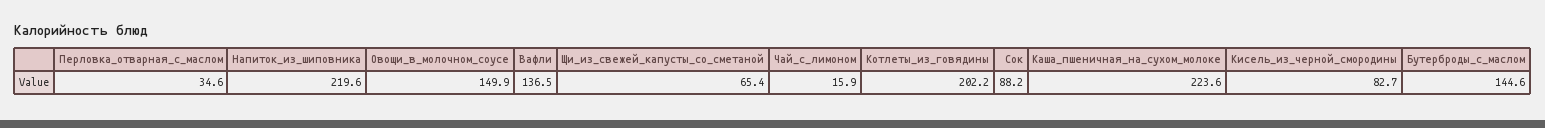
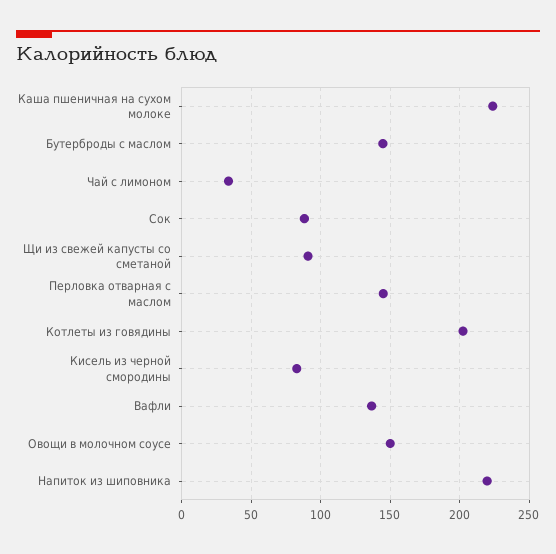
Перловка_отварная_с_маслом: 34.6 -> 145
Щи_из_свежей_капусты_со_сметаной: 65.4 -> 90
Чай_с_лимоном: 15.9 -> 35

